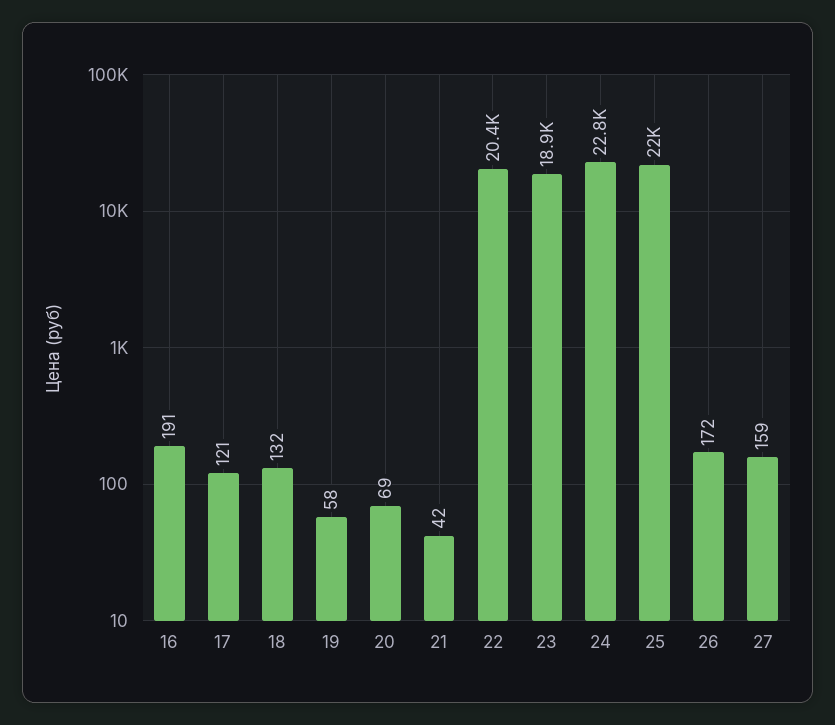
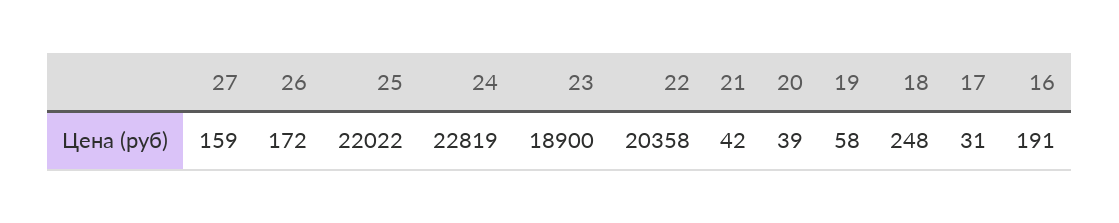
17: 121 -> 31
18: 132 -> 248
20: 69 -> 39

